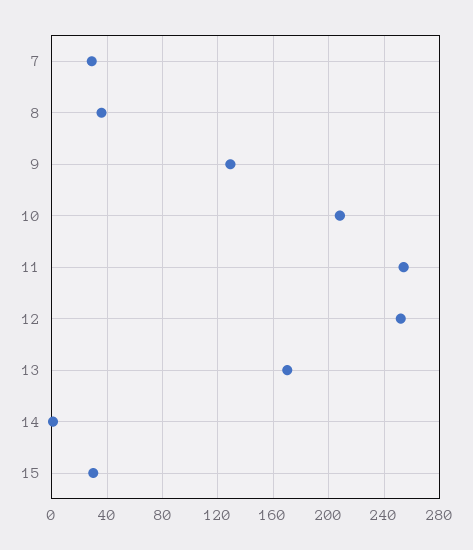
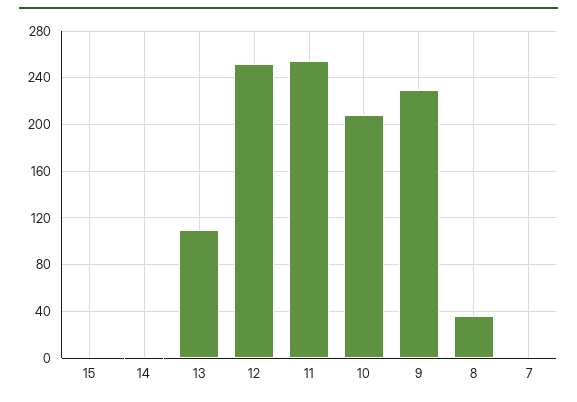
7: 30 -> 0
9: 130 -> 230
13: 170 -> 110
15: 30 -> 0

